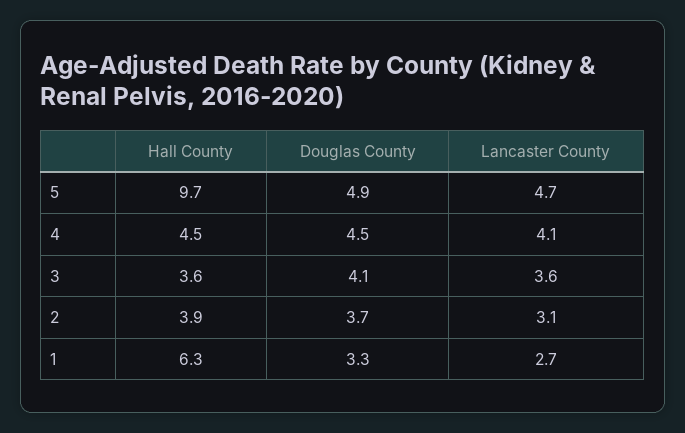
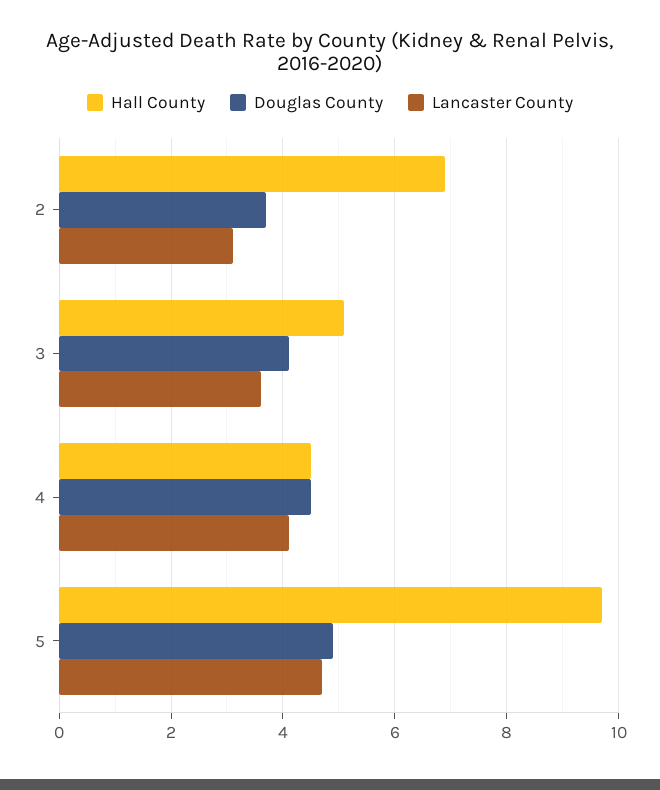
Hall County, 3: 3.6 -> 5
Hall County, 2: 3.9 -> 7
Hall County, 1: 6.3 -> none
Douglas County, 1: 3.3 -> none
Lancaster County, 1: 2.7 -> none

